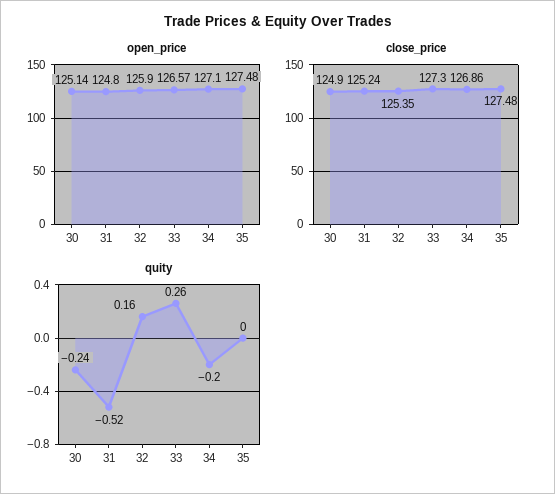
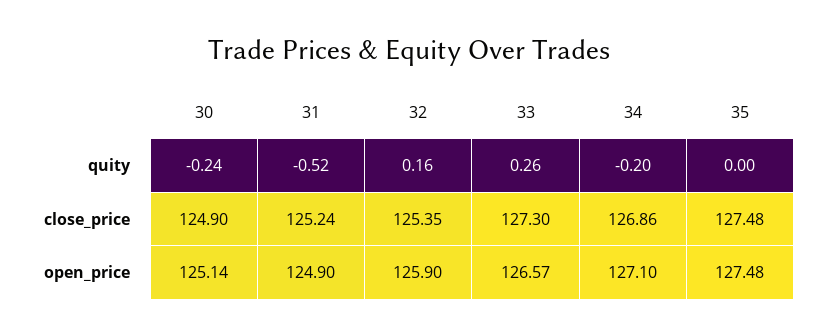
open_price, 31: 124.8 -> 124.9

